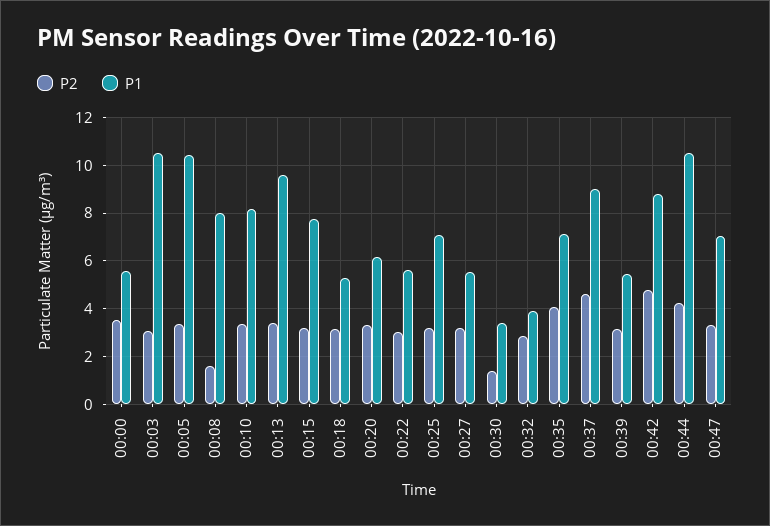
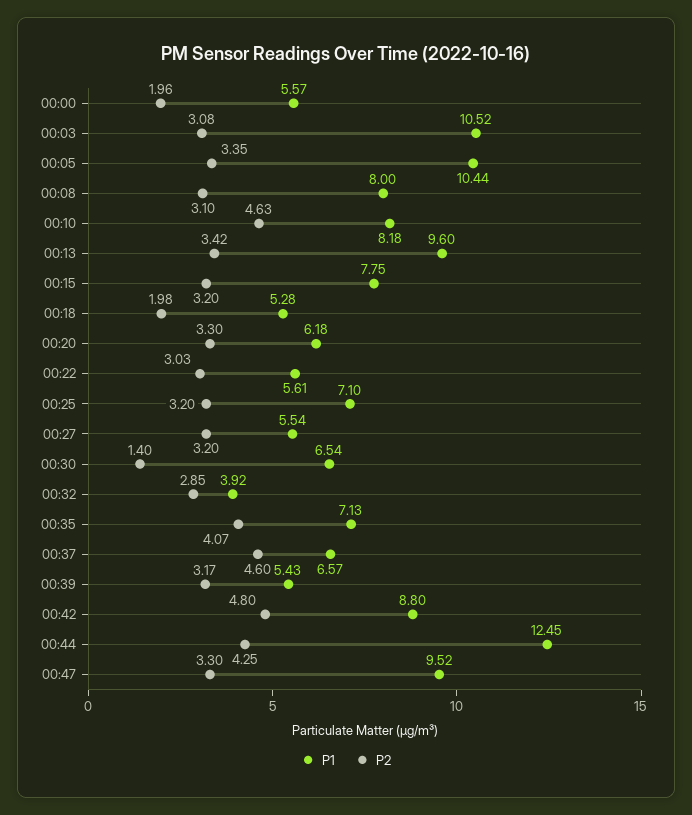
P2, 00:00: 3.5 -> 1.96
P2, 00:08: 1.5 -> 3.1
P2, 00:10: 3.5 -> 4.63
P2, 00:18: 3 -> 1.98
P1, 00:30: 3.5 -> 6.54
P1, 00:37: 9 -> 6.57
P1, 00:44: 10.5 -> 12.45
P1, 00:47: 7 -> 9.52

